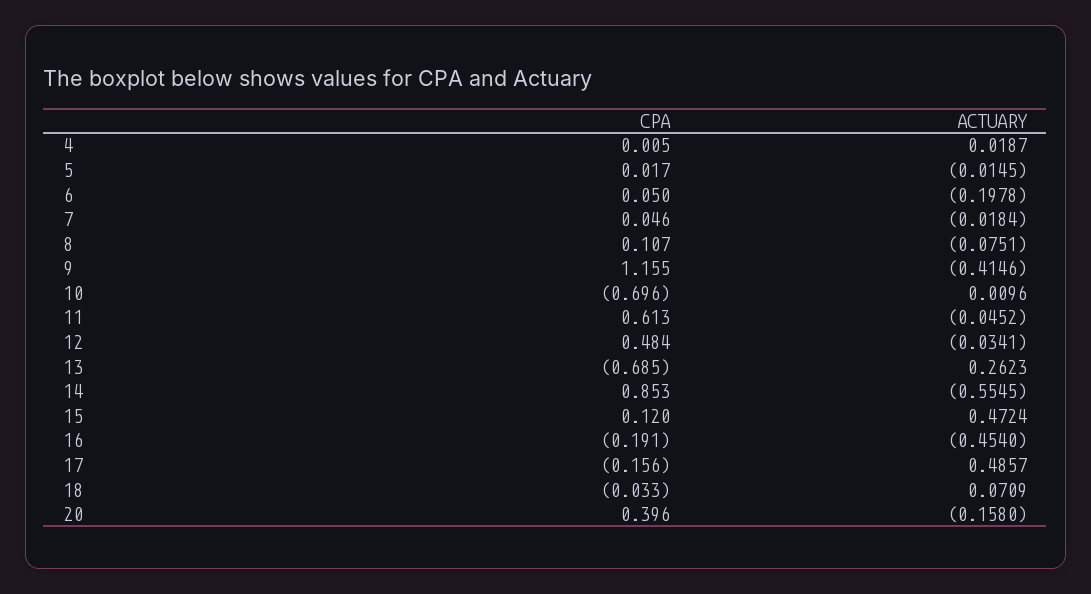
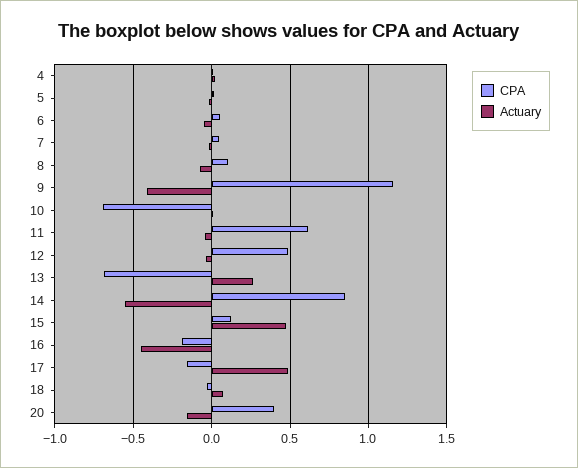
ACTUARY, 6: -0.1978 -> -0.05

